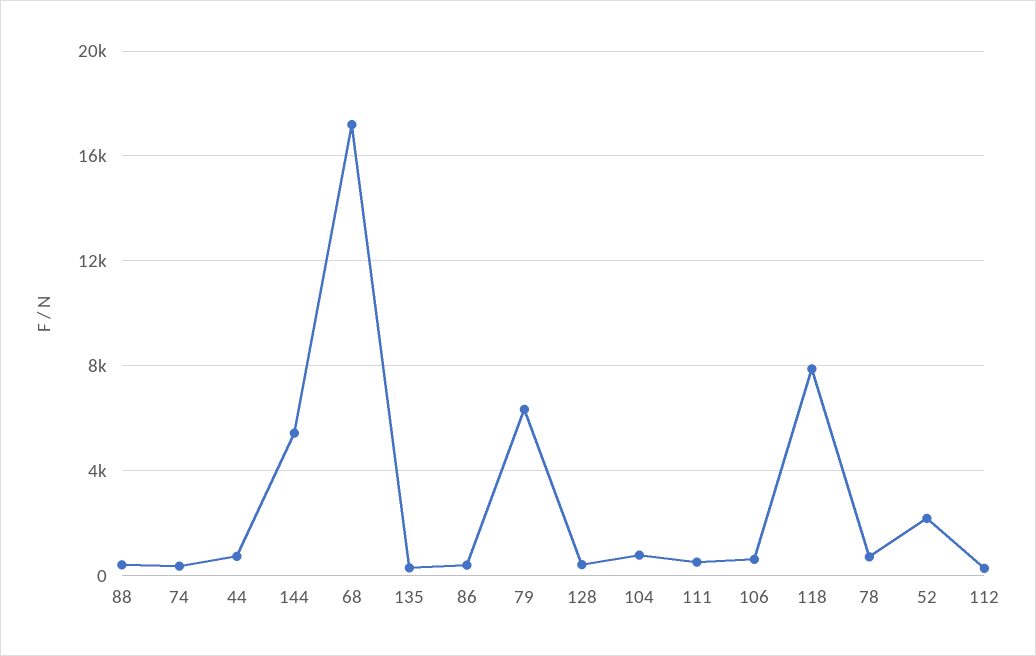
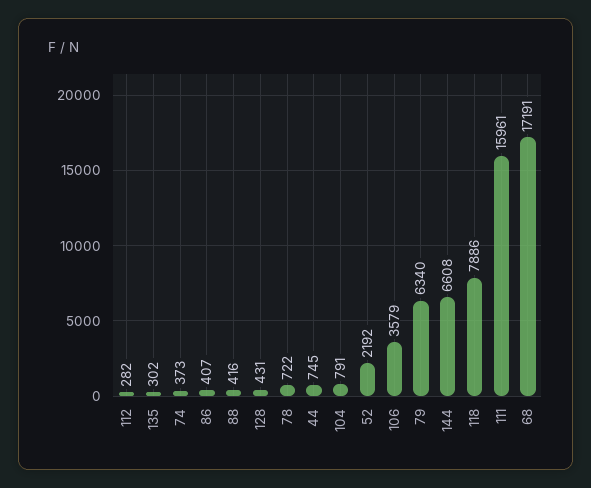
144: 5500 -> 6608
111: 500 -> 15961
106: 500 -> 3579

